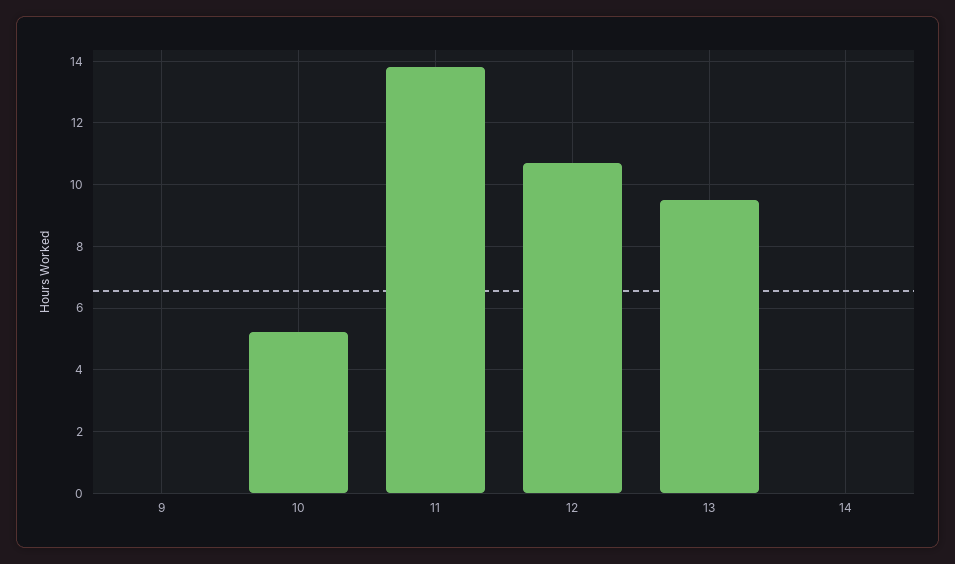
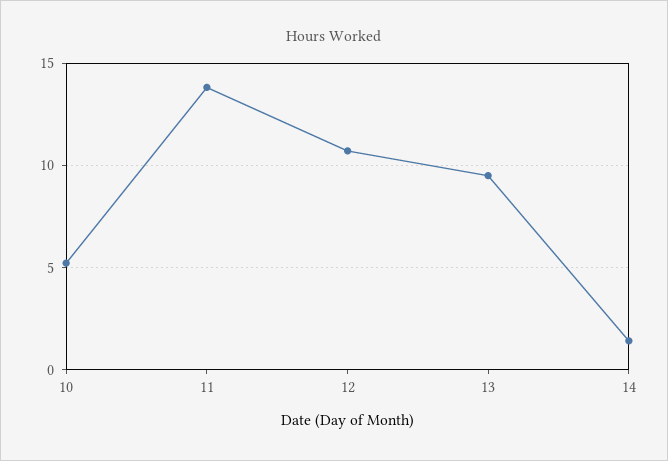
9: 0 -> none
14: 0 -> 1.5

